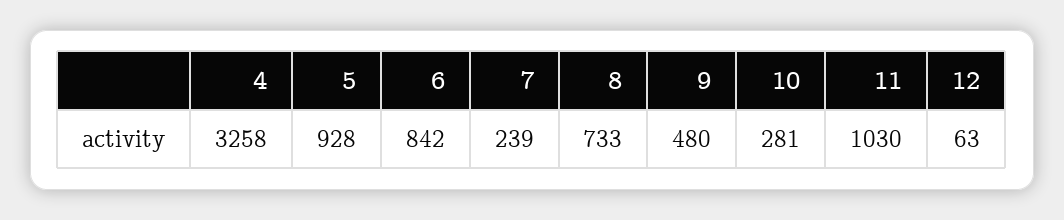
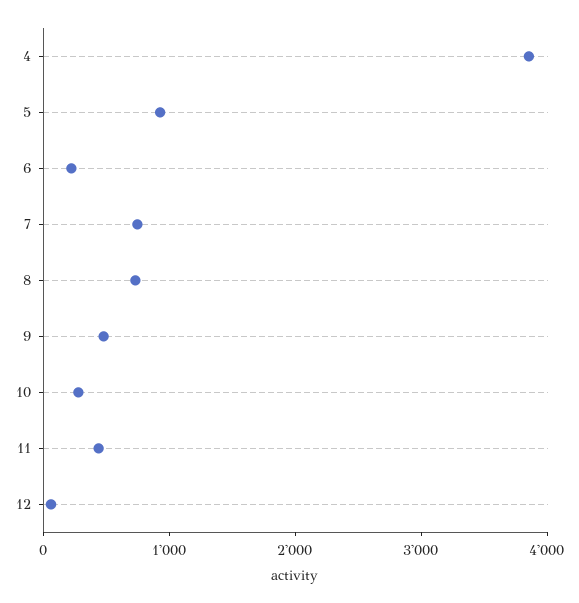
4: 3258 -> 3800
6: 842 -> 200
7: 239 -> 800
11: 1030 -> 400

